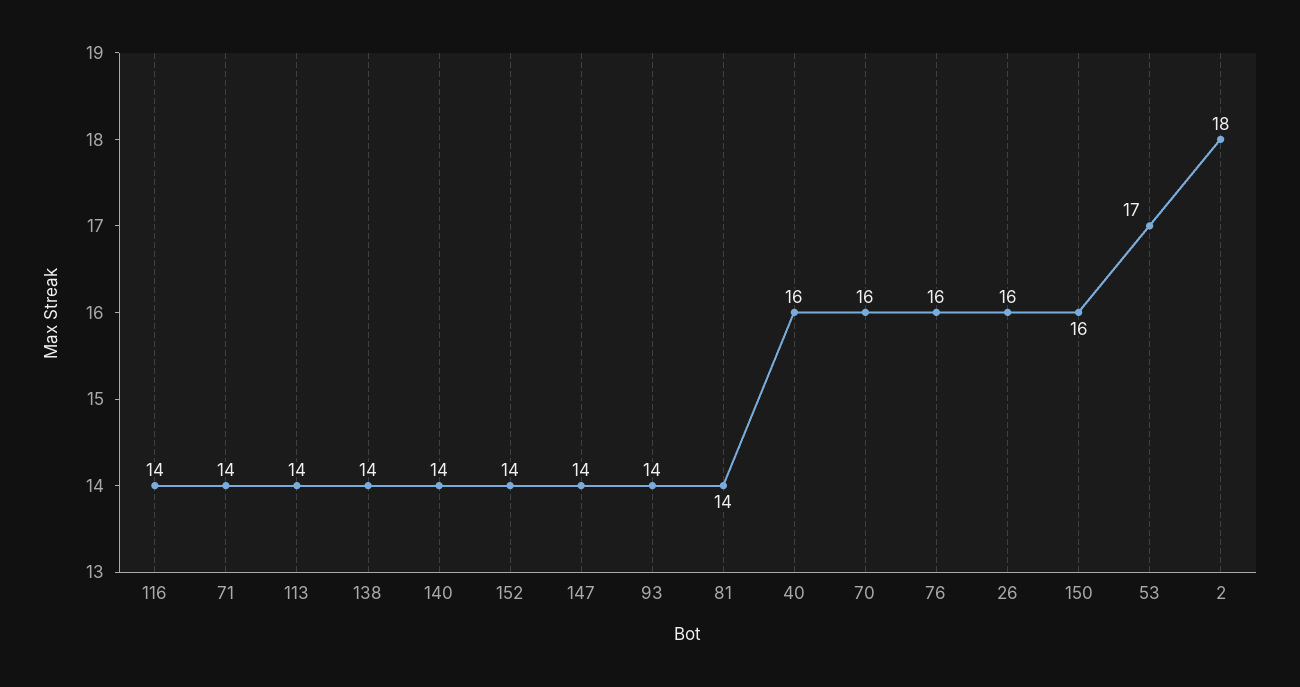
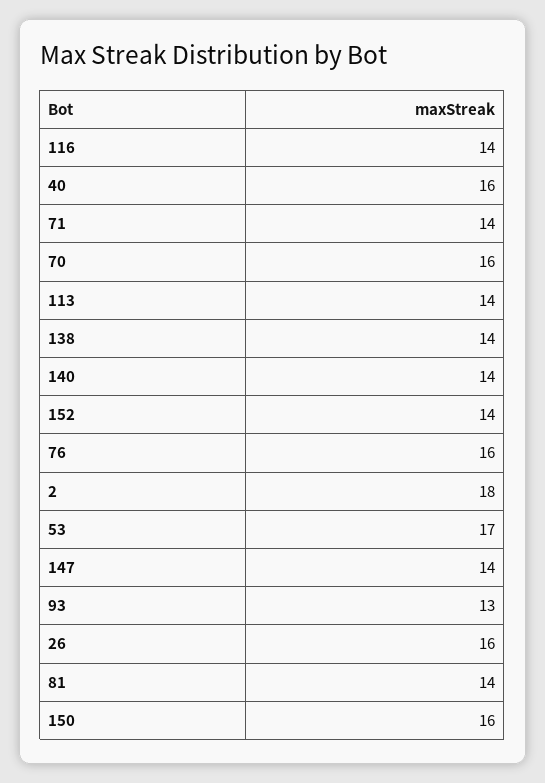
93: 14 -> 13

